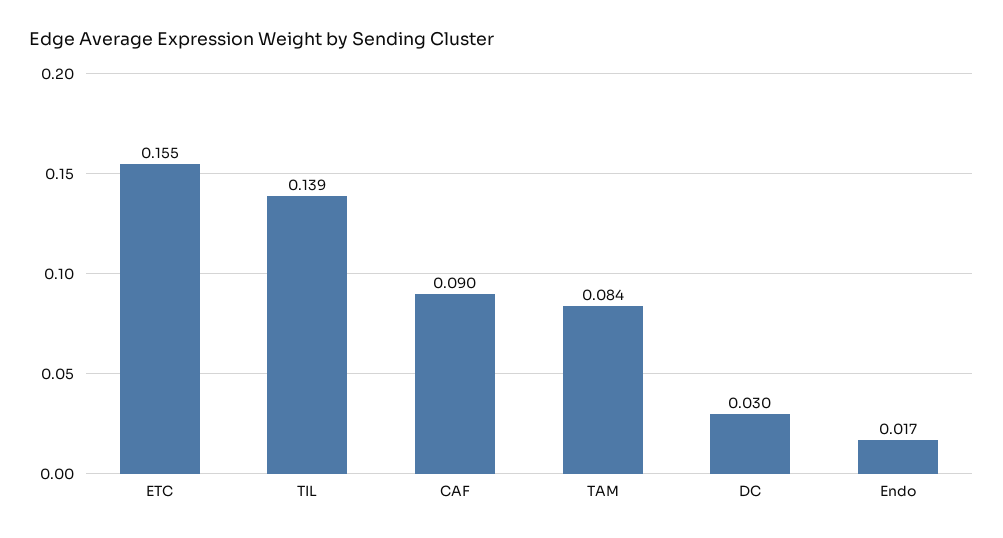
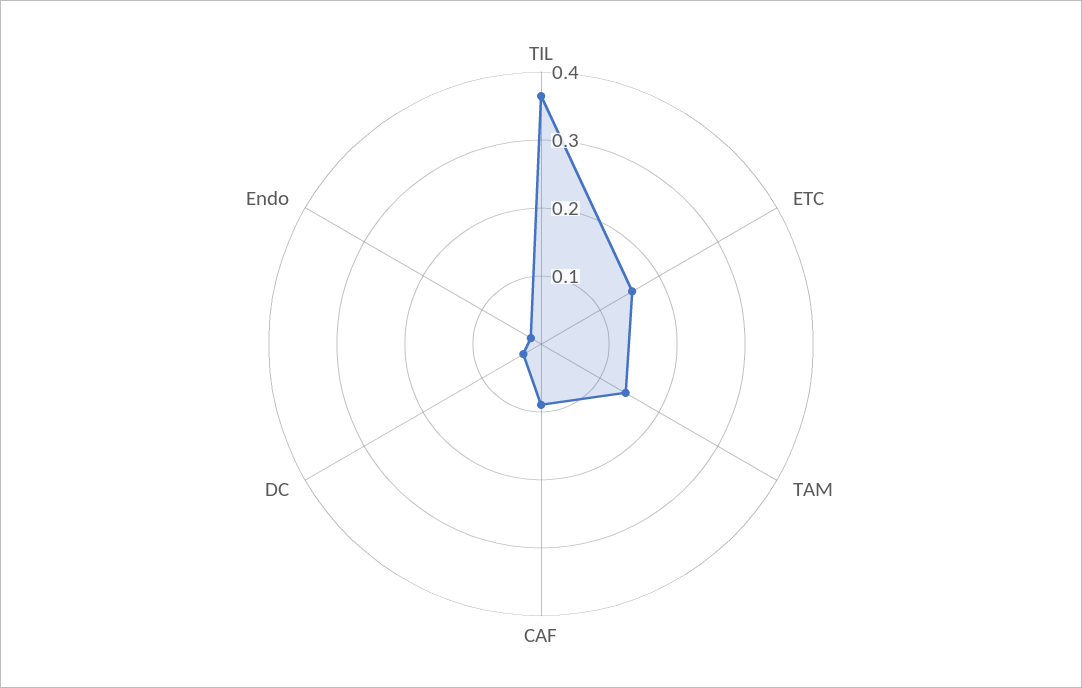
TIL: 0.139 -> 0.36
TAM: 0.084 -> 0.14

